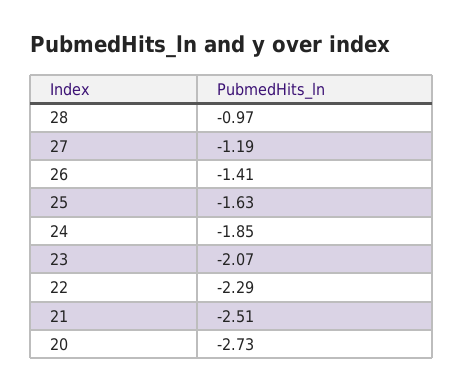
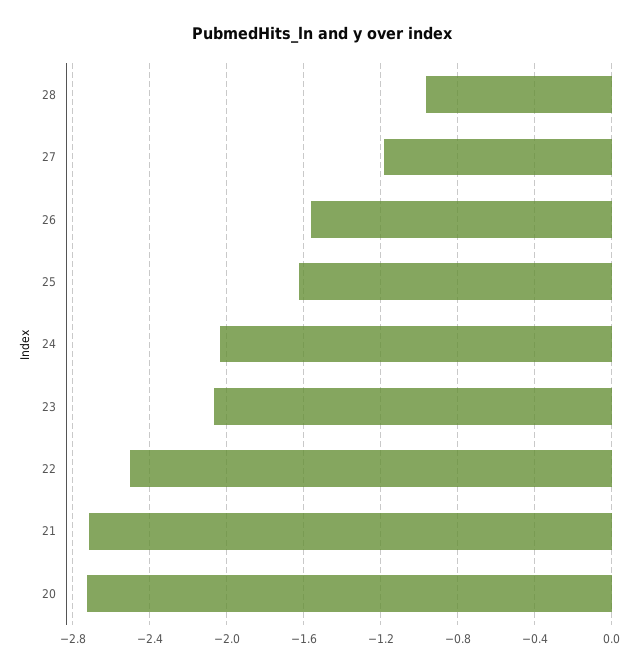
26: -1.41 -> -1.55
24: -1.85 -> -2.05
22: -2.29 -> -2.5
21: -2.51 -> -2.7

